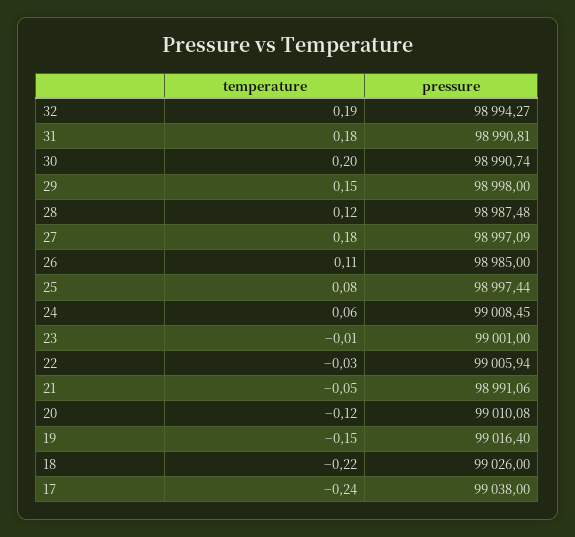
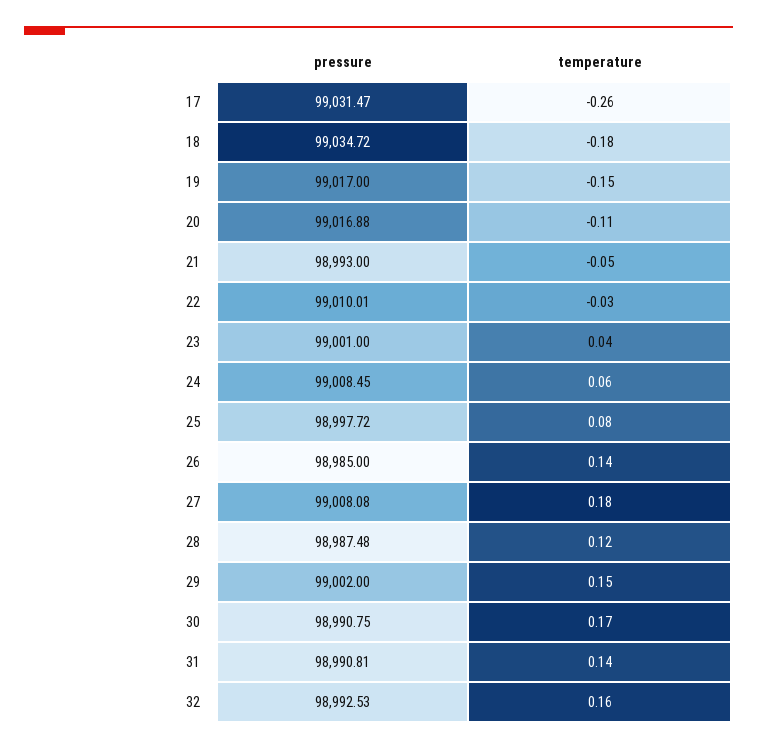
temperature, 32: 0.19 -> 0.16
pressure, 32: 98994.27 -> 98992.53
temperature, 31: 0.18 -> 0.14
temperature, 30: 0.2 -> 0.17
pressure, 30: 98990.74 -> 98990.75
pressure, 29: 98998 -> 99002
pressure, 27: 98997.09 -> 99008.08
temperature, 26: 0.11 -> 0.14
pressure, 25: 98997.44 -> 98997.72
temperature, 23: -0.01 -> 0.04
pressure, 22: 99005.94 -> 99010.01
pressure, 21: 98991.06 -> 98993
temperature, 20: -0.12 -> -0.11
pressure, 20: 99010.08 -> 99016.88
pressure, 19: 99016.4 -> 99017
temperature, 18: -0.22 -> -0.18
pressure, 18: 99026 -> 99034.72
temperature, 17: -0.24 -> -0.26
pressure, 17: 99038 -> 99031.47

